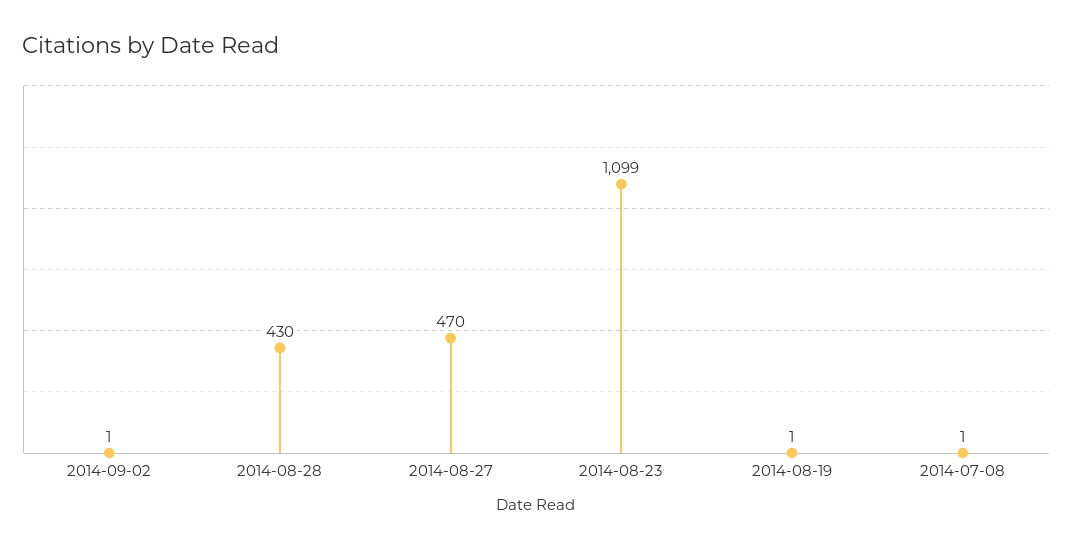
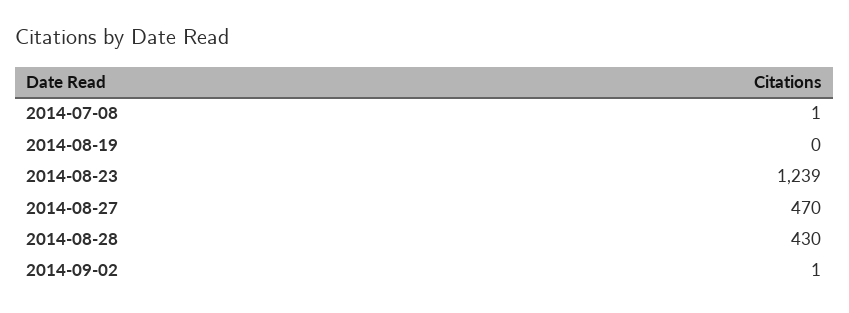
2014-08-23: 1099 -> 1239
2014-08-19: 1 -> 0

